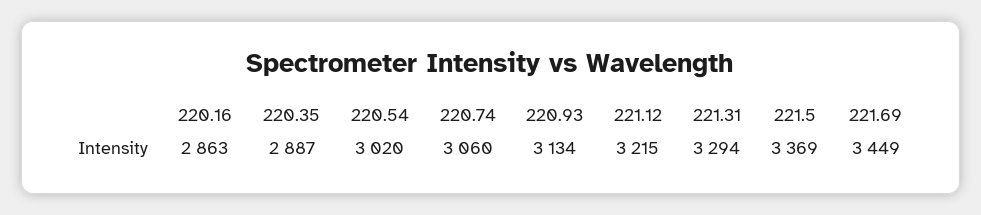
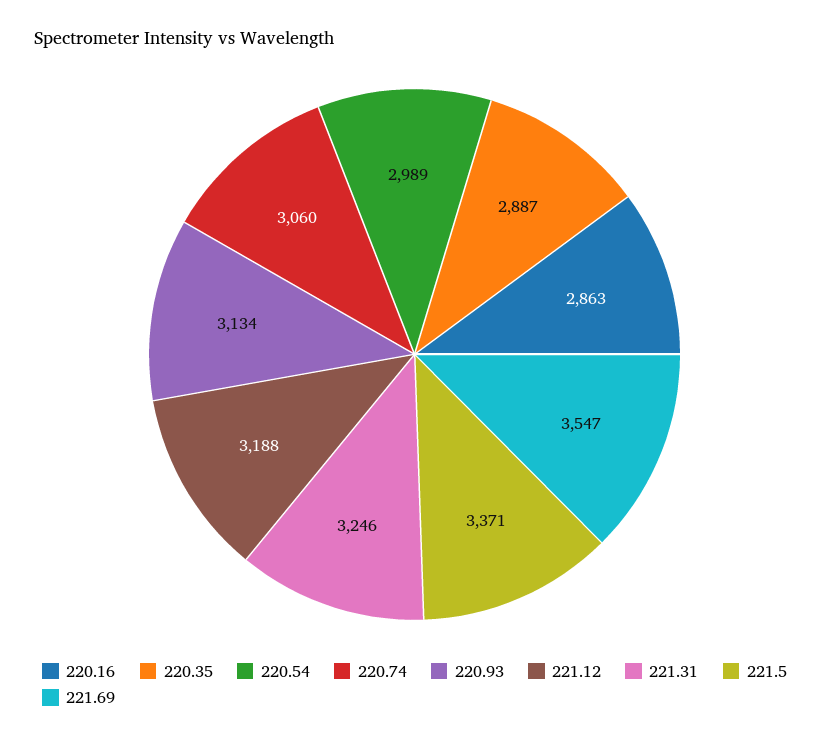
220.54: 3020 -> 2989
221.12: 3215 -> 3188
221.31: 3294 -> 3246
221.5: 3369 -> 3371
221.69: 3449 -> 3547

